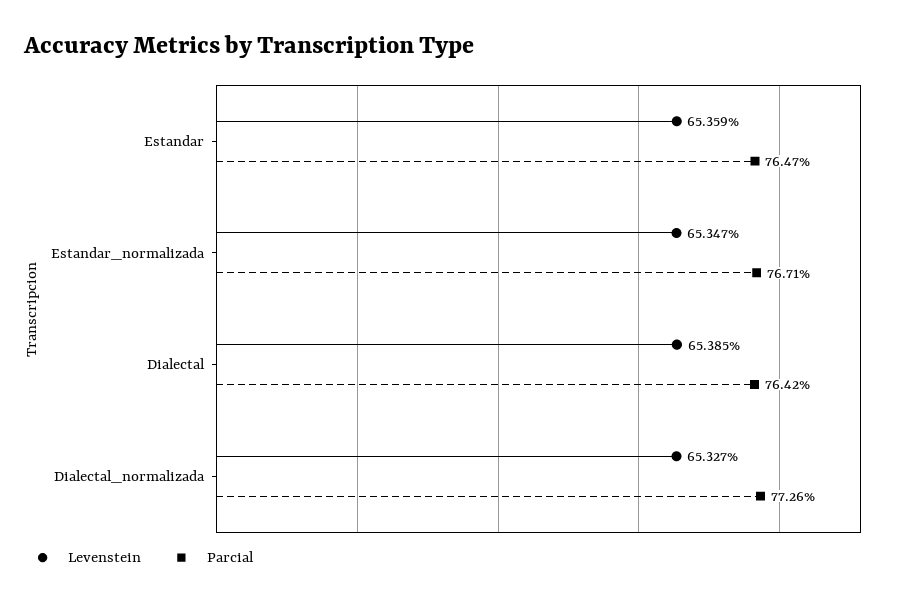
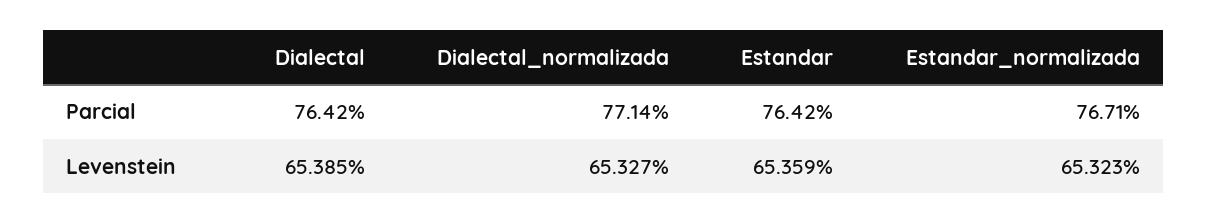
Parcial, Estandar: 76.47 -> 76.42
Levenstein, Estandar_normalizada: 65.347 -> 65.323
Parcial, Dialectal_normalizada: 77.26 -> 77.14

